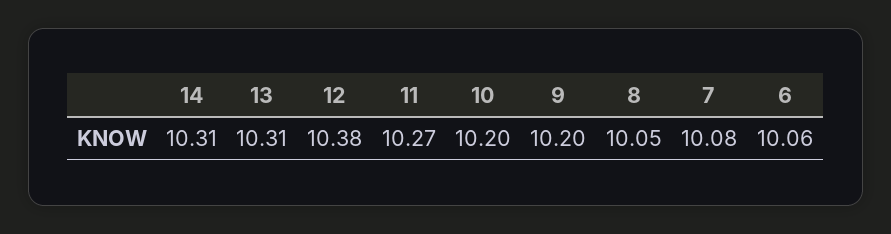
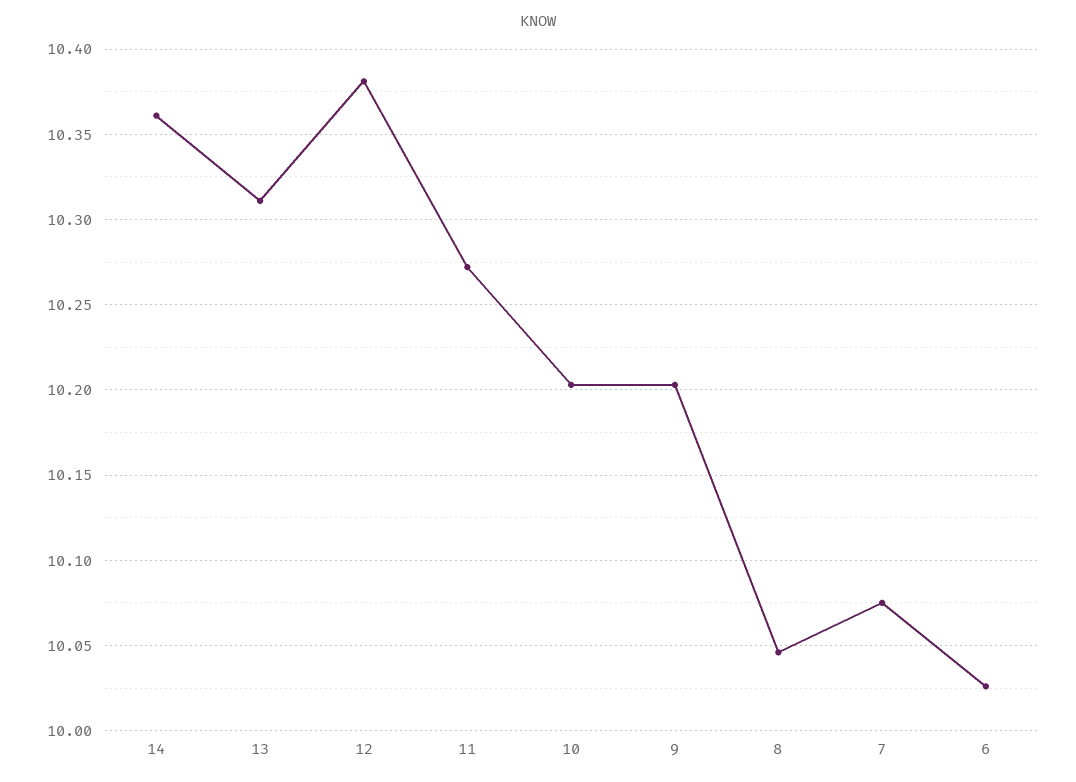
14: 10.31 -> 10.36
6: 10.06 -> 10.025

